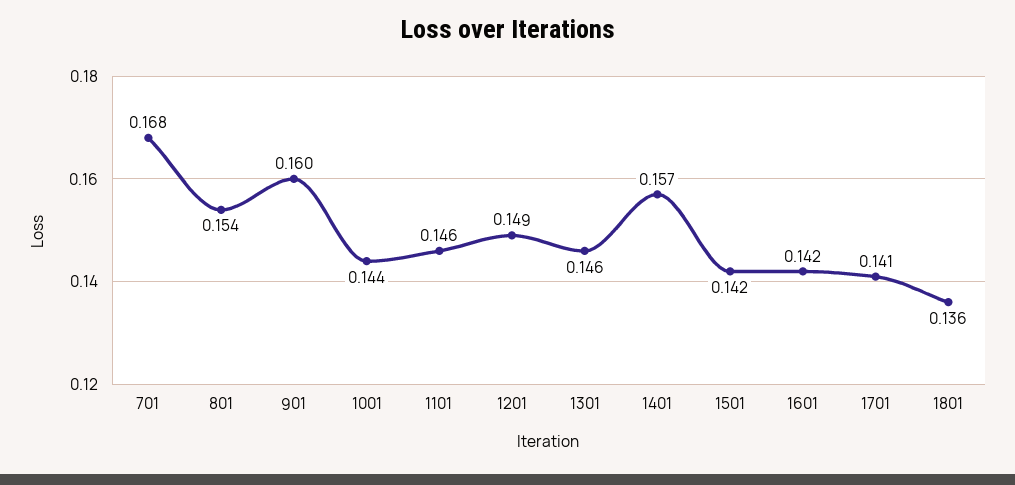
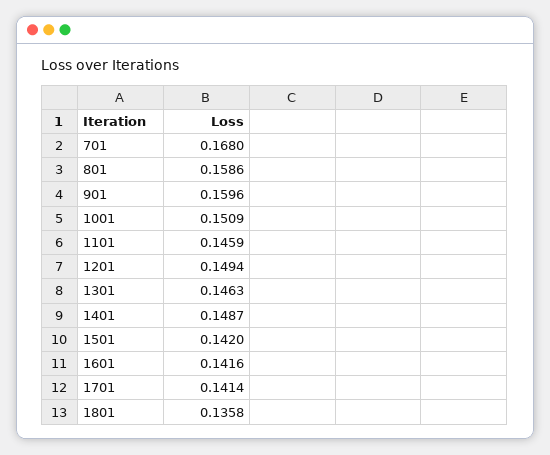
801: 0.154 -> 0.1586
1001: 0.144 -> 0.1509
1401: 0.157 -> 0.1487

